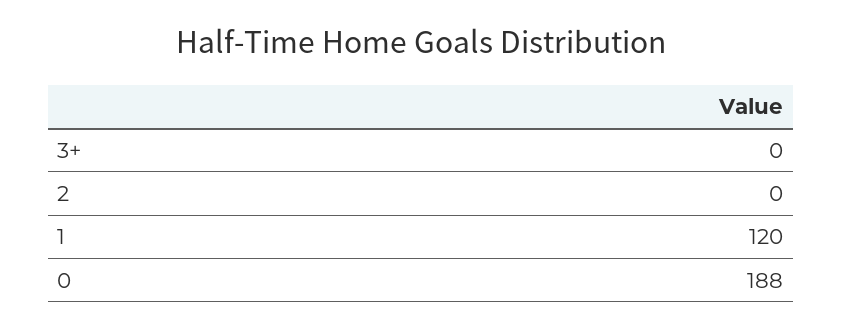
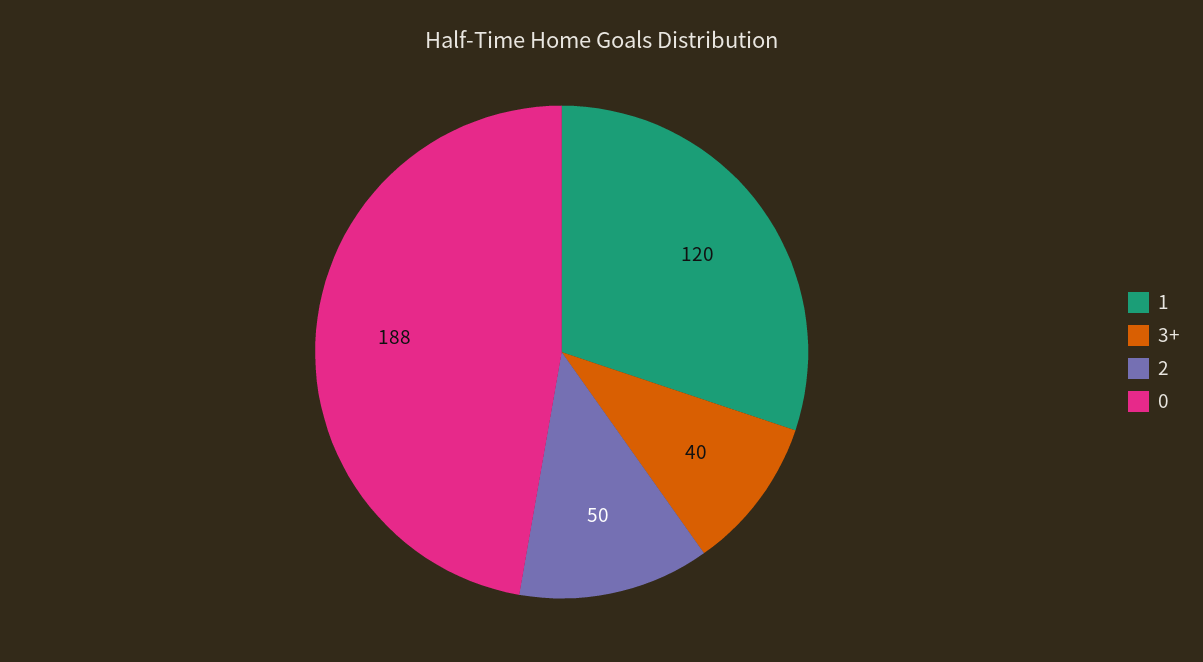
3+: 0 -> 40
2: 0 -> 50

